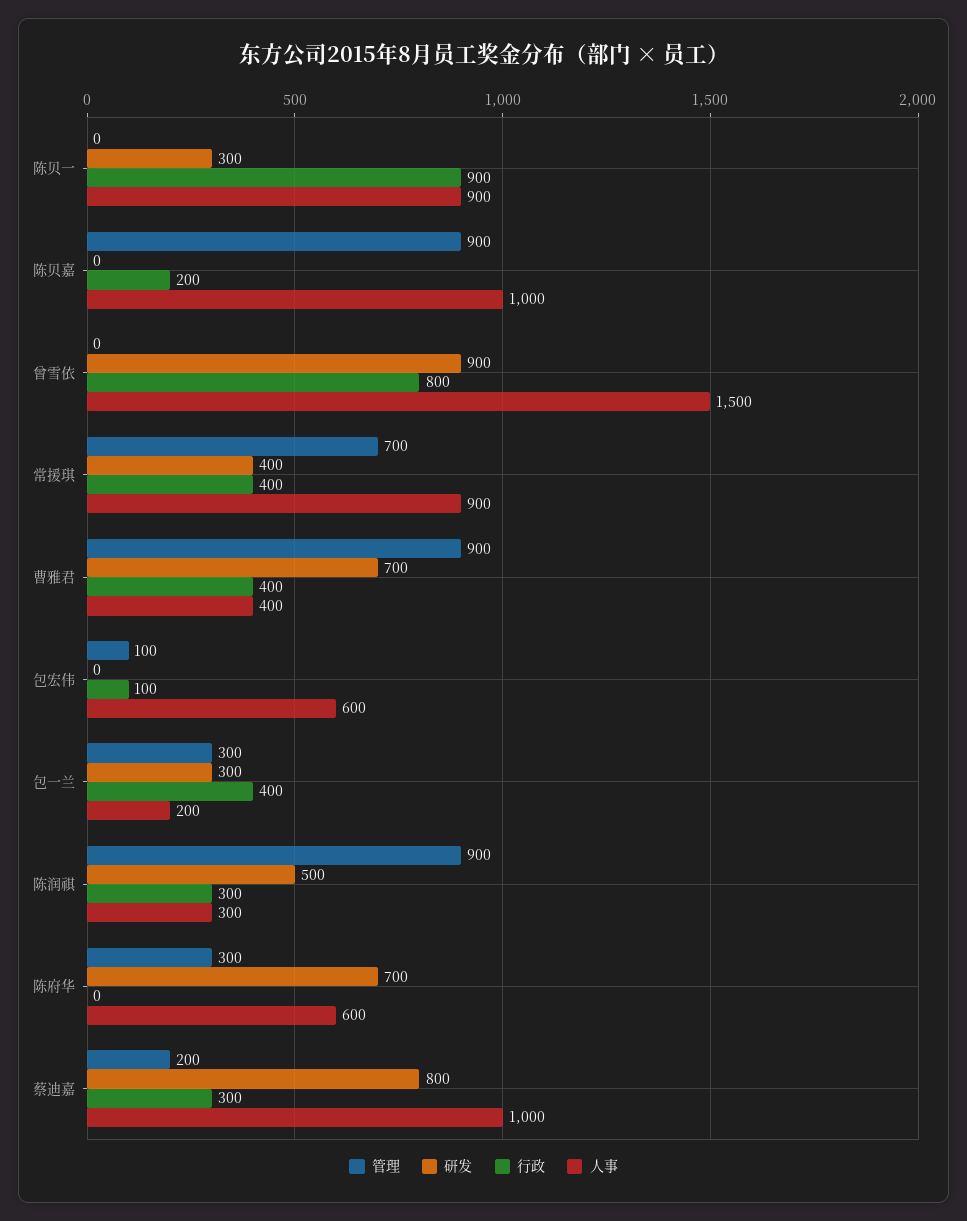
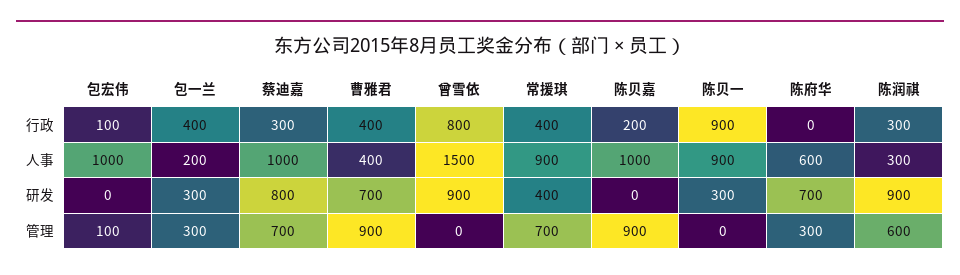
人事, 包宏伟: 600 -> 1000
管理, 陈润祺: 900 -> 600
研发, 陈润祺: 500 -> 900
管理, 蔡迪嘉: 200 -> 700

